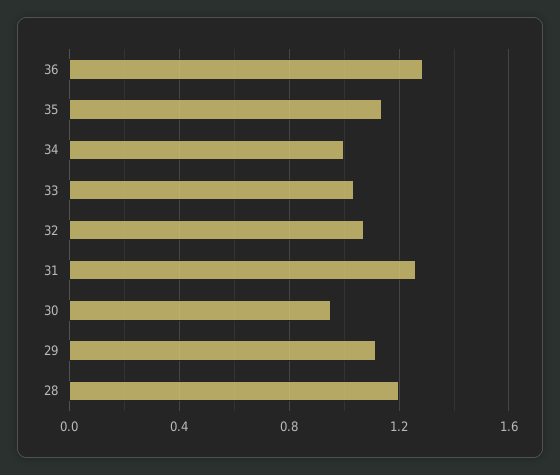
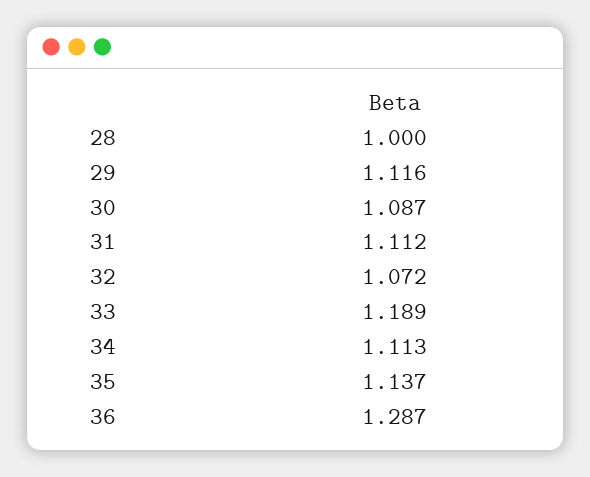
34: 1 -> 1.113
33: 1.05 -> 1.189
31: 1.25 -> 1.112
30: 0.95 -> 1.087
28: 1.2 -> 1

